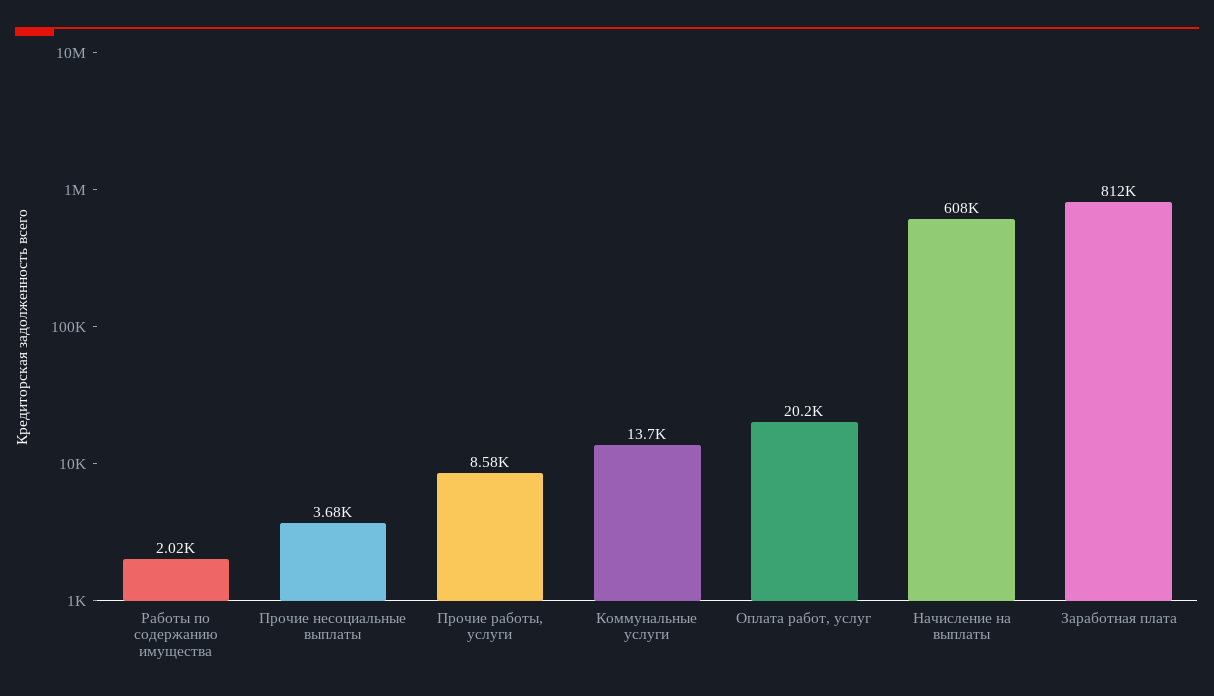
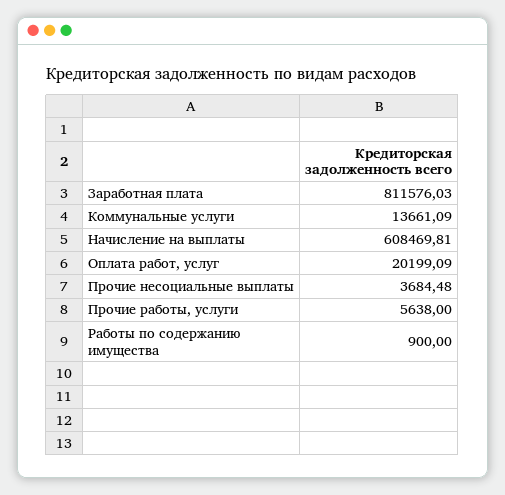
Работы по содержанию имущества: 2020 -> 900
Прочие работы, услуги: 8580 -> 5638

